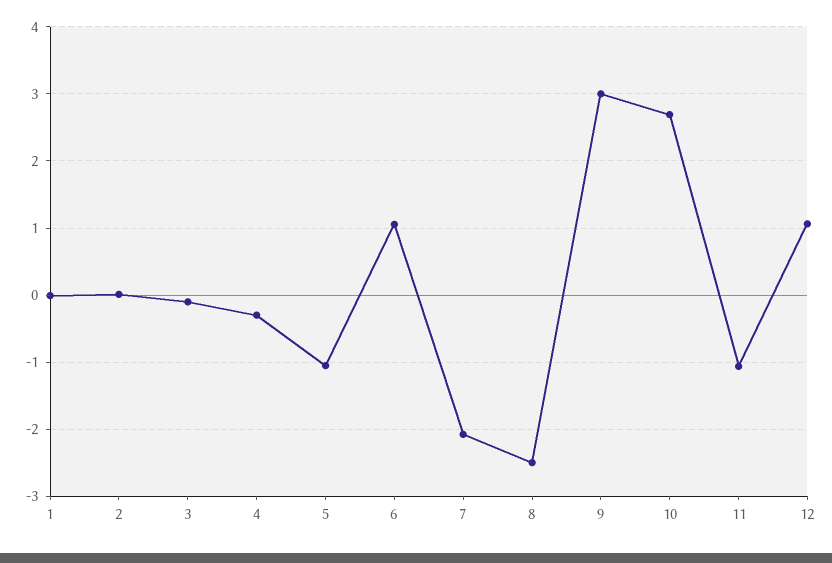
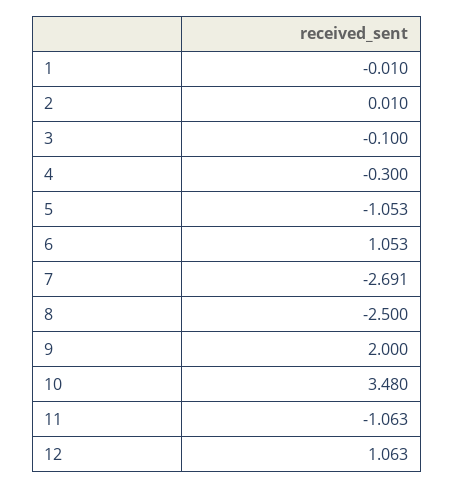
7: -2.1 -> -2.691
9: 3 -> 2
10: 2.7 -> 3.48

